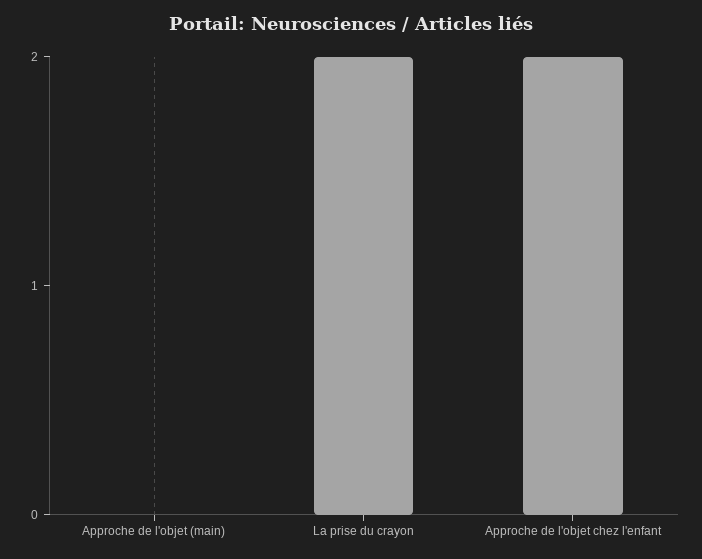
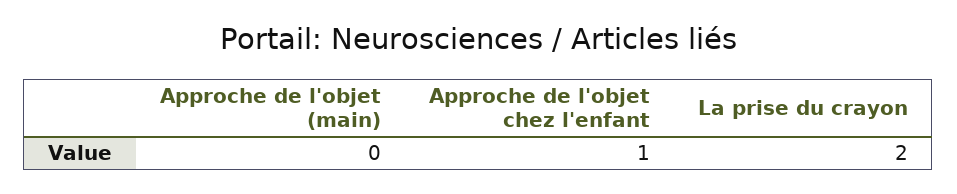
Approche de l'objet chez l'enfant: 2 -> 1

